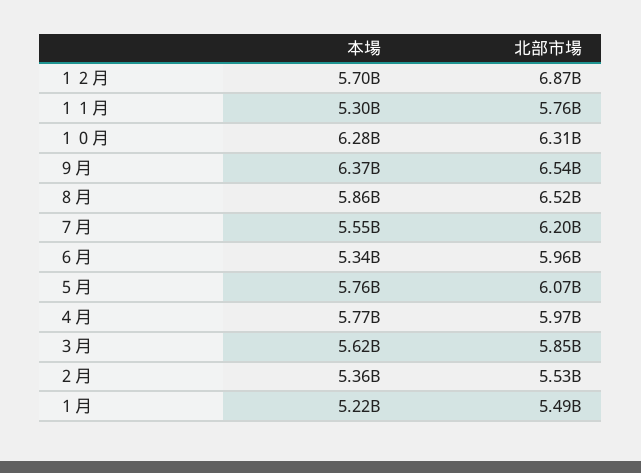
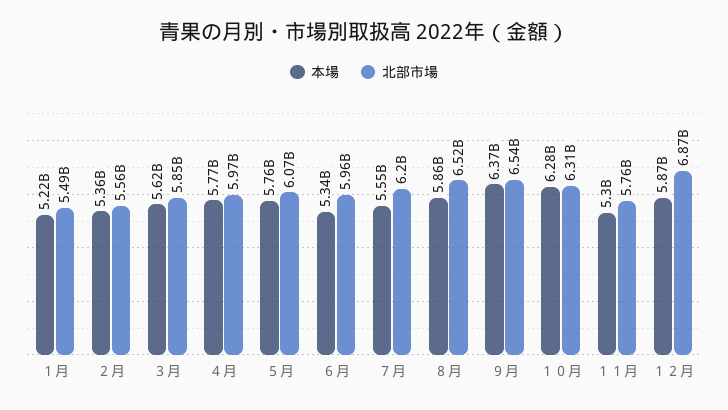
本場, １２月: 5700000000 -> 5870000000
北部市場, ２月: 5530000000 -> 5560000000

